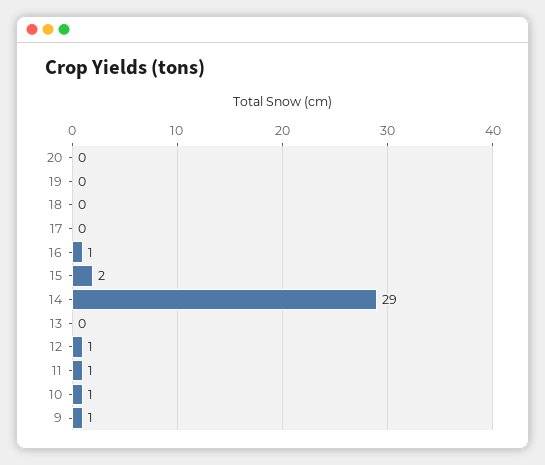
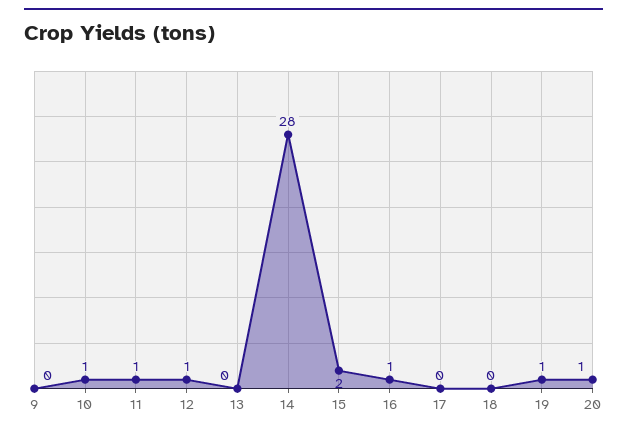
20: 0 -> 1
19: 0 -> 1
14: 29 -> 28
9: 1 -> 0

